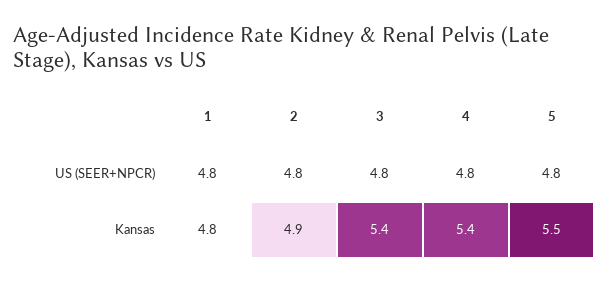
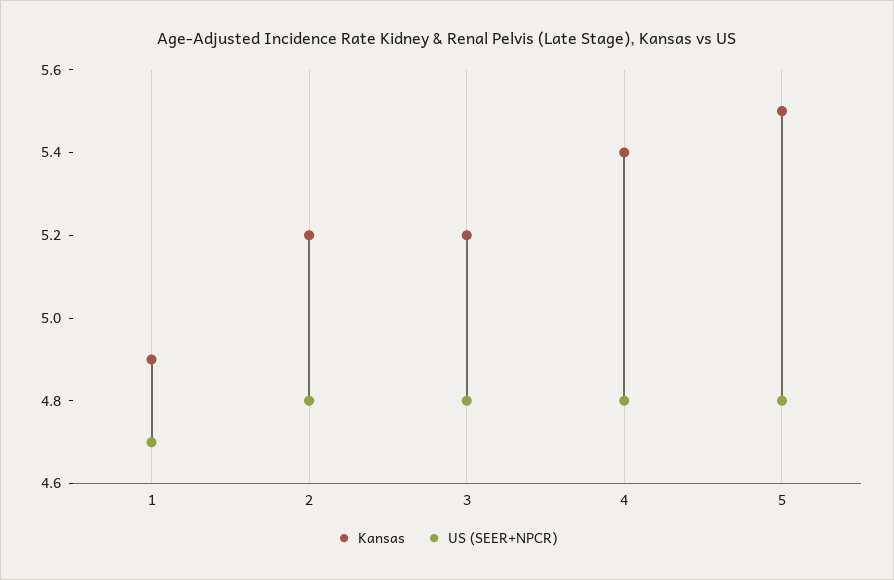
US (SEER+NPCR), 1: 4.8 -> 4.7
Kansas, 1: 4.8 -> 4.9
Kansas, 2: 4.9 -> 5.2
Kansas, 3: 5.4 -> 5.2

